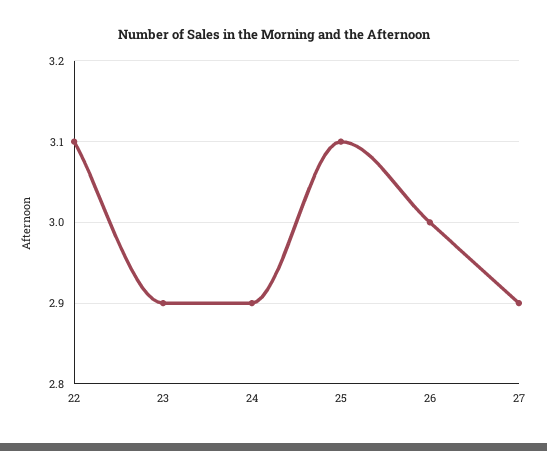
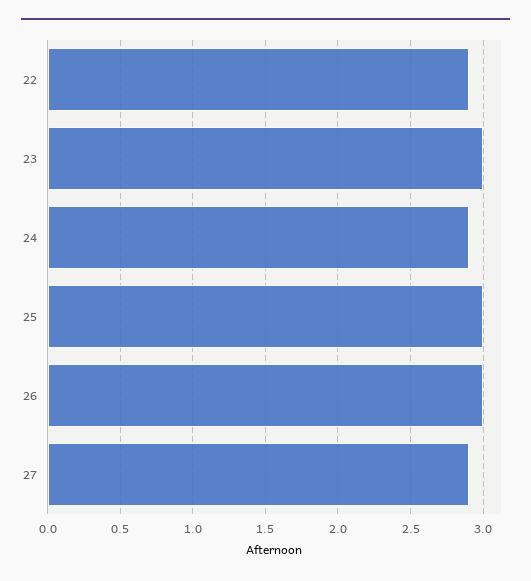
22: 3.1 -> 2.9
23: 2.9 -> 3
25: 3.1 -> 3

